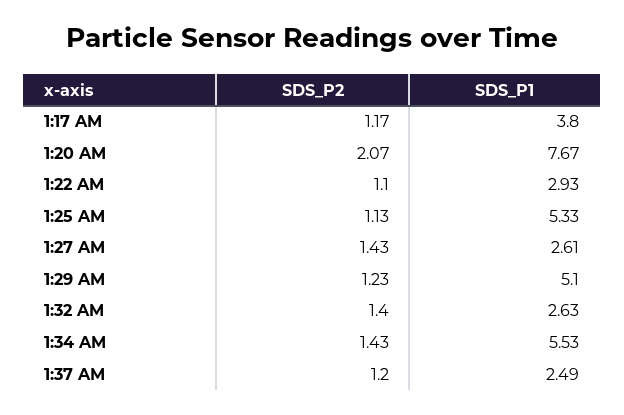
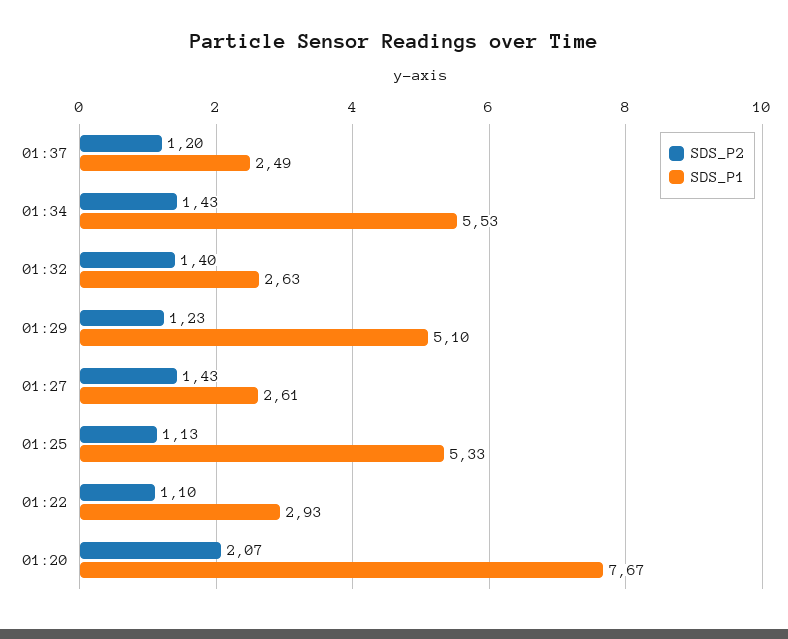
SDS_P2, 1:17 AM: 1.17 -> none
SDS_P1, 1:17 AM: 3.8 -> none

